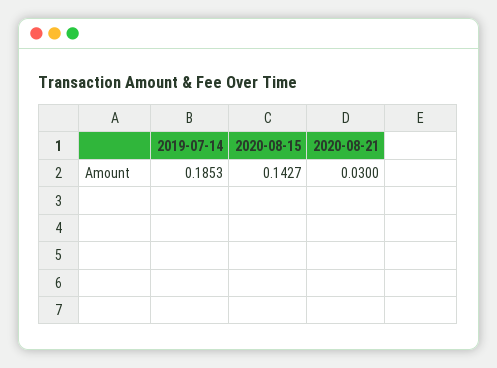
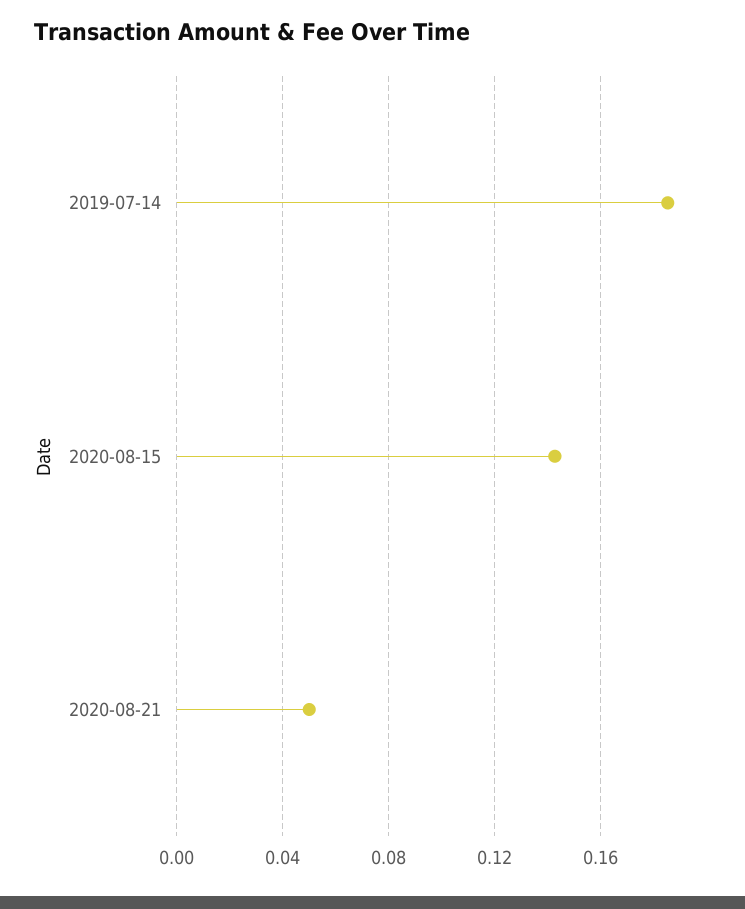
2020-08-21: 0.03 -> 0.05

